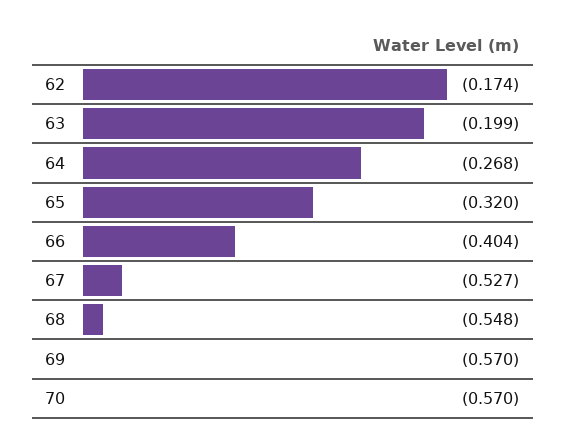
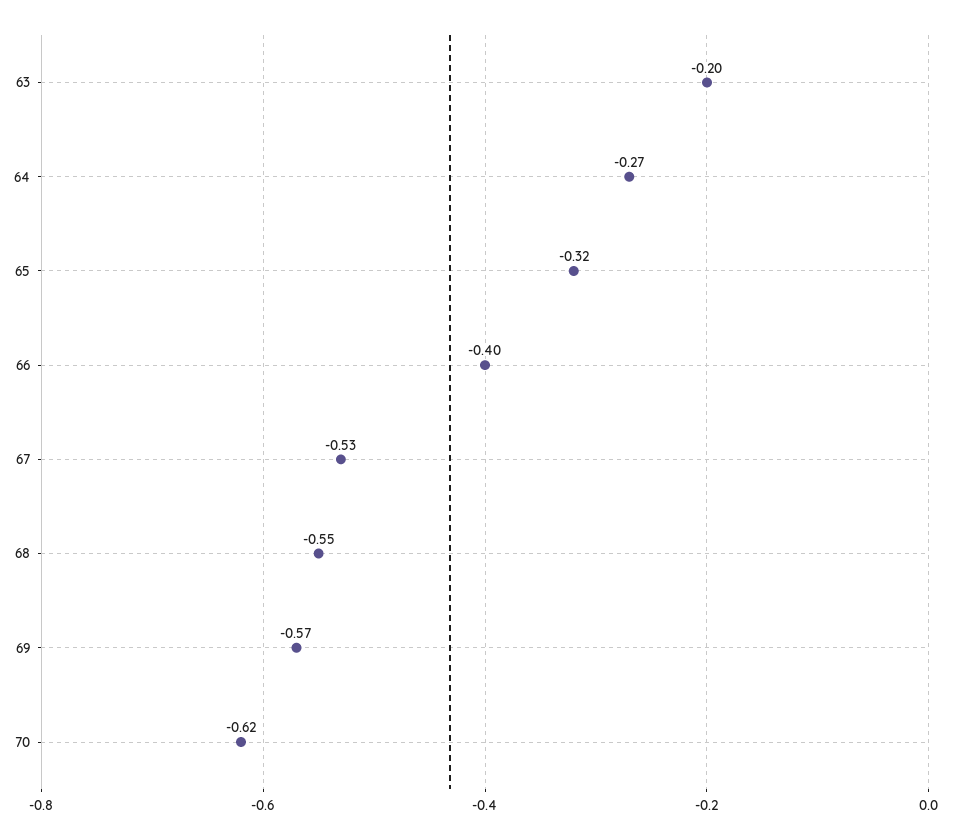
62: -0.174 -> none
70: -0.57 -> -0.62

